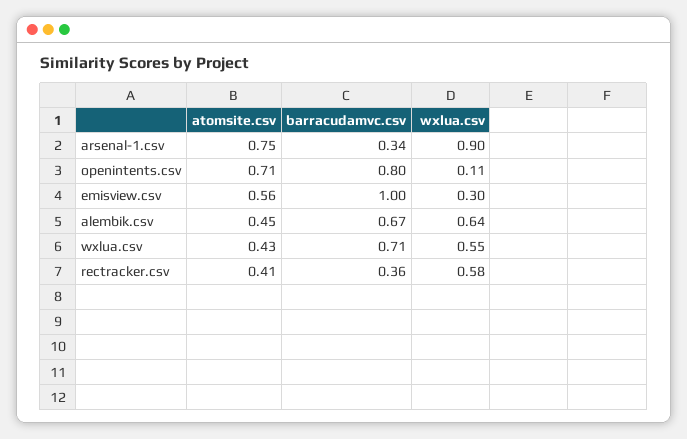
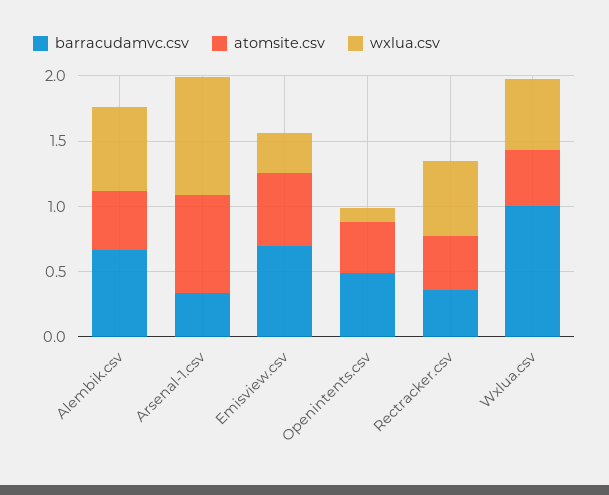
atomsite.csv, openintents.csv: 0.71 -> 0.4
barracudamvc.csv, openintents.csv: 0.8 -> 0.5
barracudamvc.csv, emisview.csv: 1 -> 0.7
barracudamvc.csv, wxlua.csv: 0.71 -> 1

